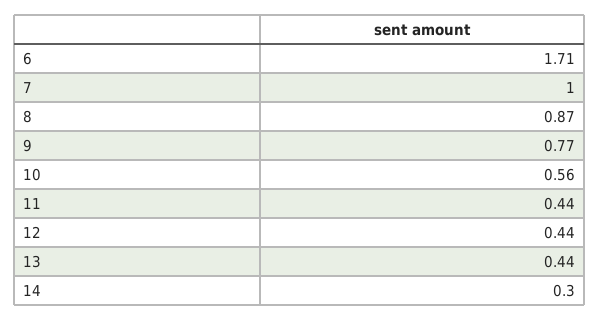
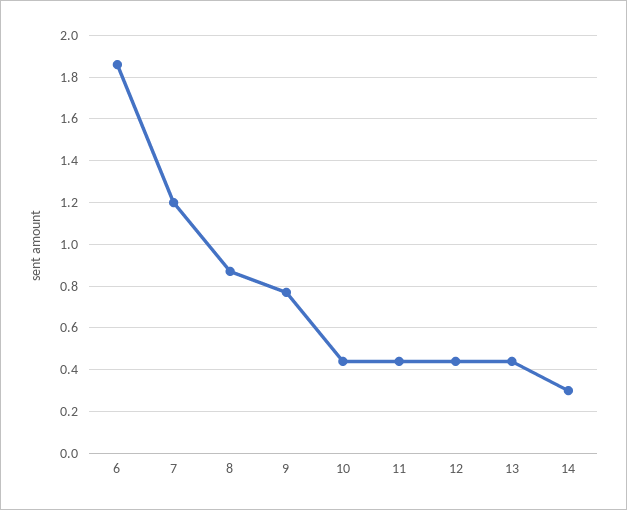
6: 1.71 -> 1.85
7: 1 -> 1.2
10: 0.56 -> 0.45

